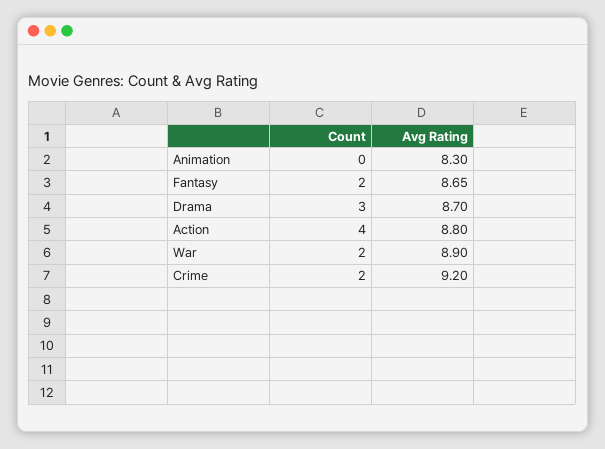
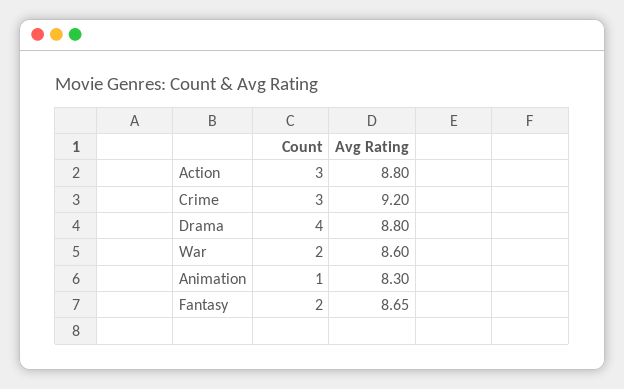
Count, Animation: 0 -> 1
Count, Drama: 3 -> 4
Avg Rating, Drama: 8.7 -> 8.8
Count, Action: 4 -> 3
Avg Rating, War: 8.9 -> 8.6
Count, Crime: 2 -> 3

